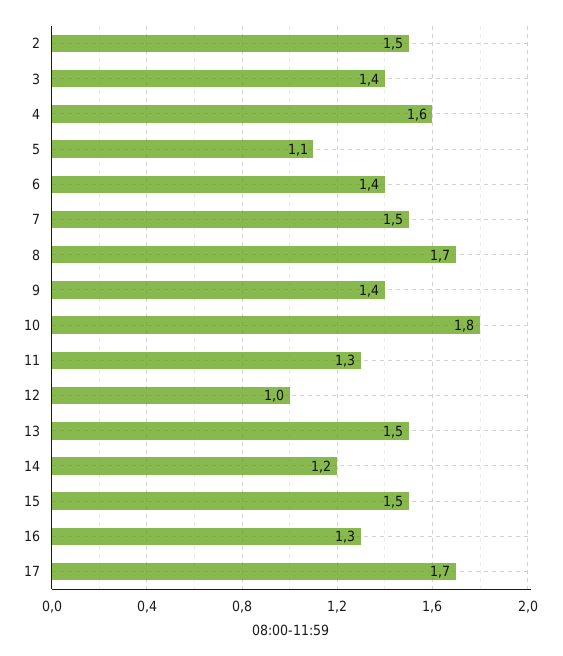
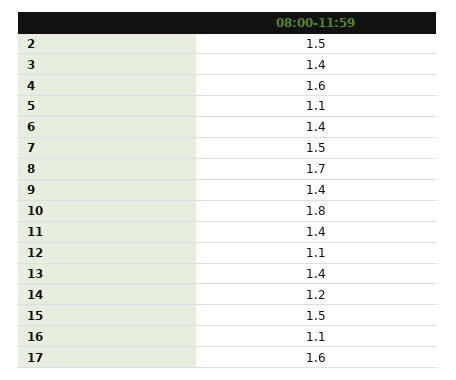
11: 1.3 -> 1.4
12: 1 -> 1.1
13: 1.5 -> 1.4
16: 1.3 -> 1.1
17: 1.7 -> 1.6

